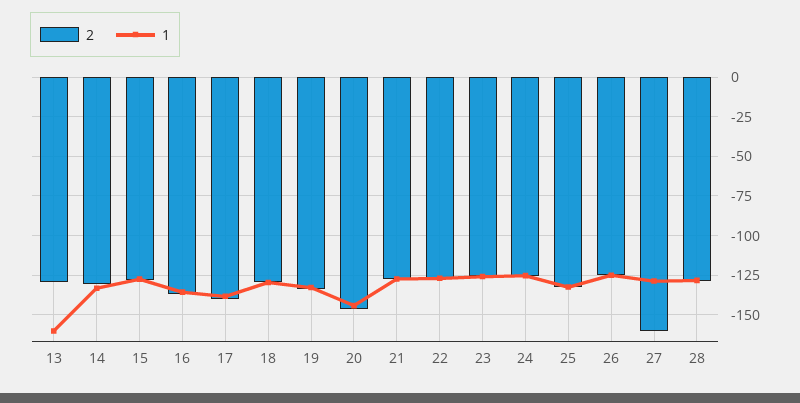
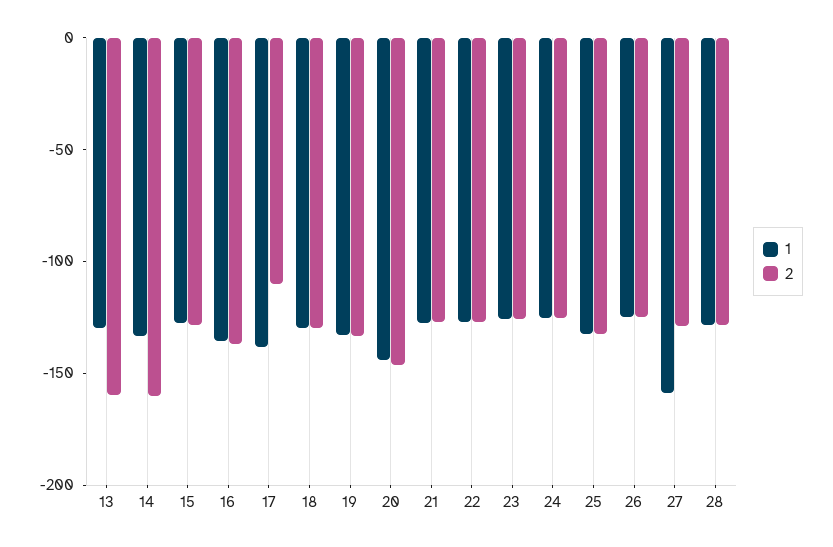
2, 13: -130 -> -160
1, 13: -160 -> -130
2, 14: -130 -> -160
2, 17: -140 -> -110
2, 27: -160 -> -130
1, 27: -130 -> -160

